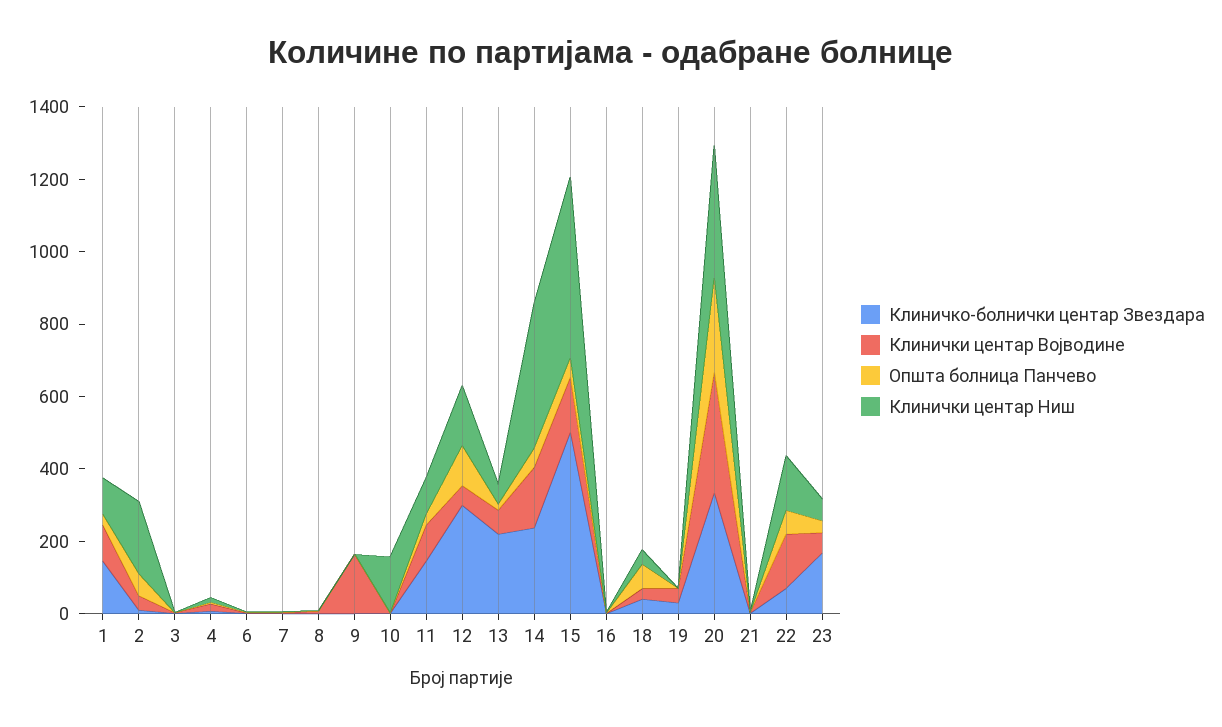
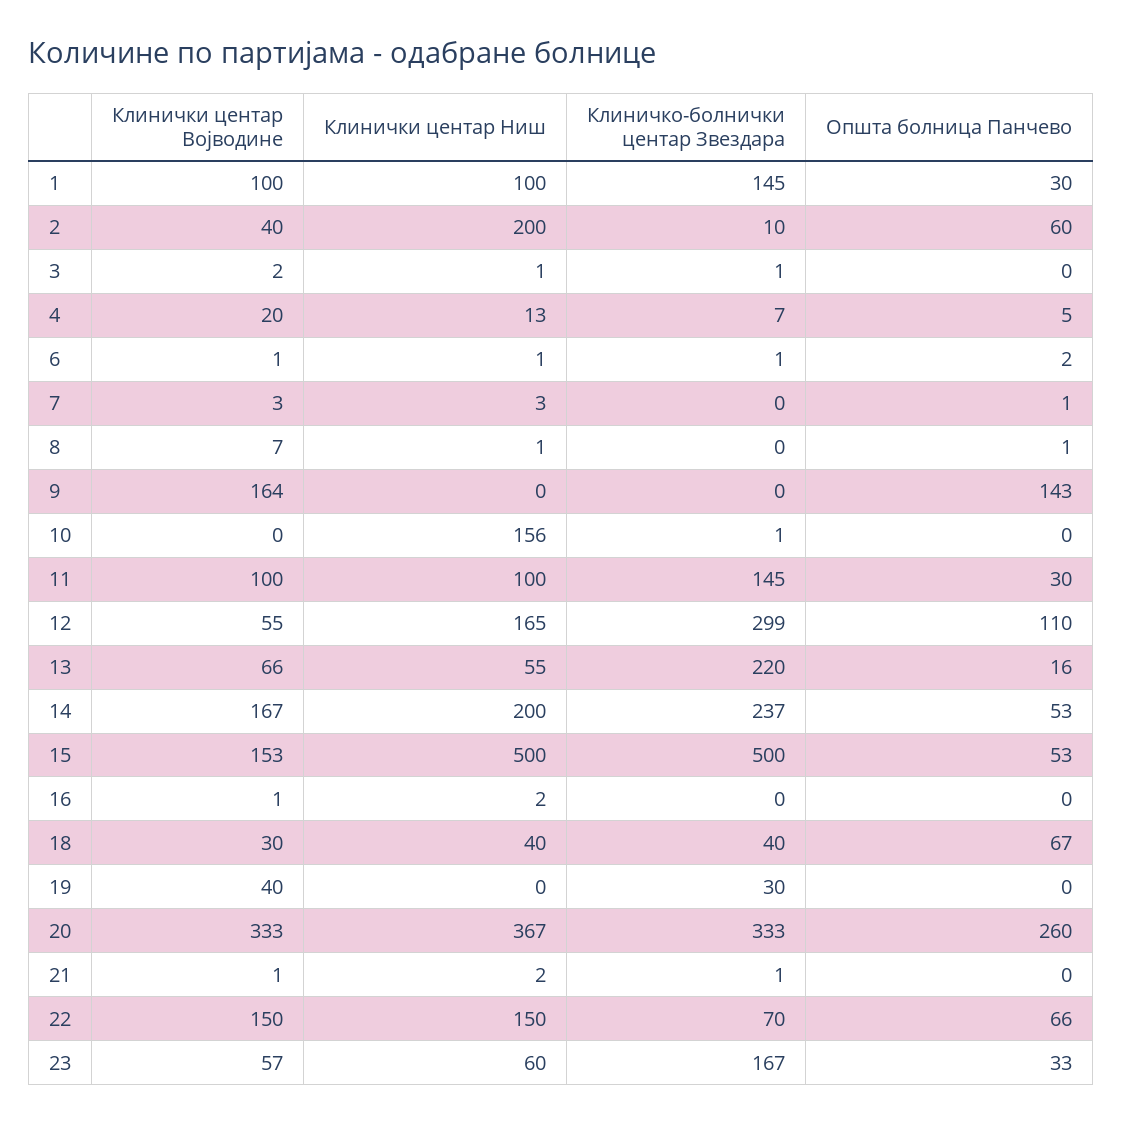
Општа болница Панчево, 9: 0 -> 143
Клинички центар Ниш, 14: 400 -> 200

